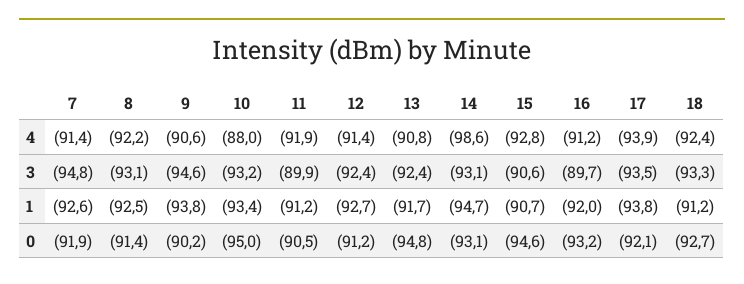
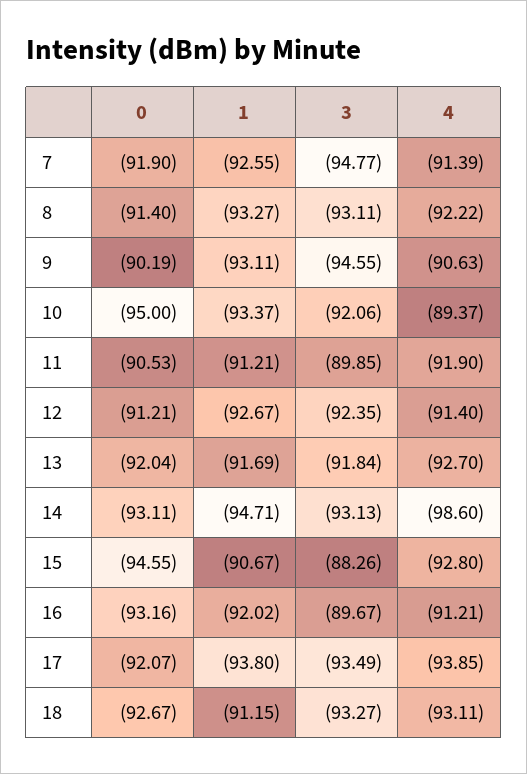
10, 4: -88 -> -89.37
13, 4: -90.8 -> -92.7
18, 4: -92.4 -> -93.11
10, 3: -93.2 -> -92.06
13, 3: -92.4 -> -91.84
15, 3: -90.6 -> -88.26
8, 1: -92.5 -> -93.27
9, 1: -93.8 -> -93.11
13, 0: -94.8 -> -92.04

